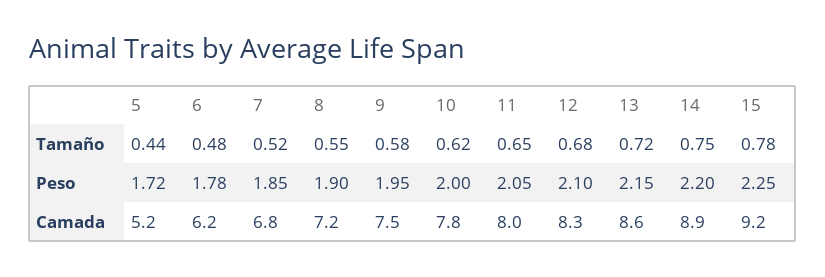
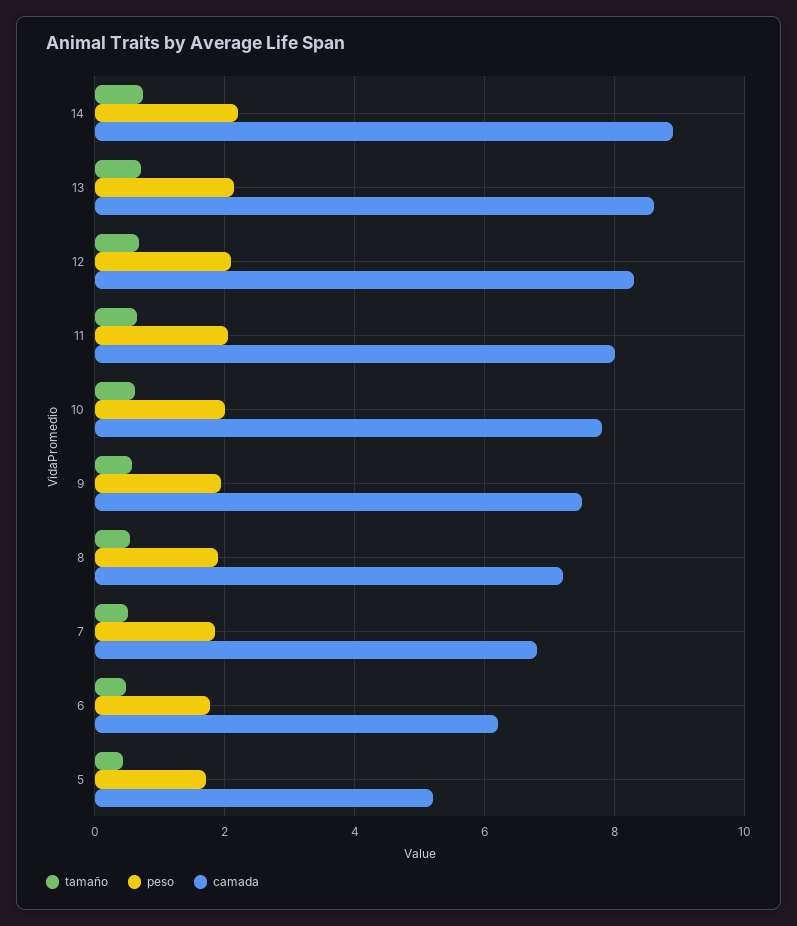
Tamaño, 15: 0.78 -> none
Peso, 15: 2.25 -> none
Camada, 15: 9.2 -> none

